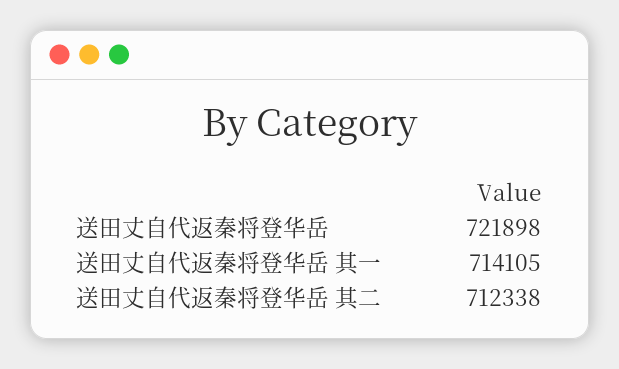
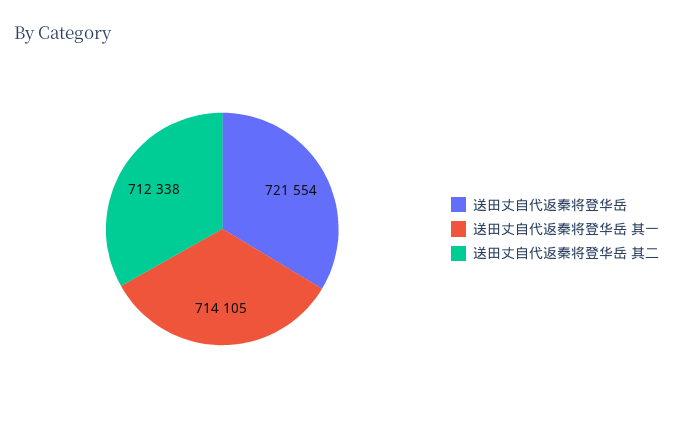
送田丈自代返秦将登华岳: 721898 -> 721554

